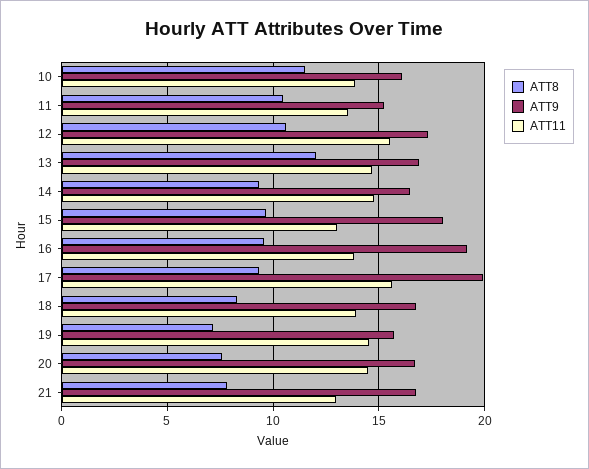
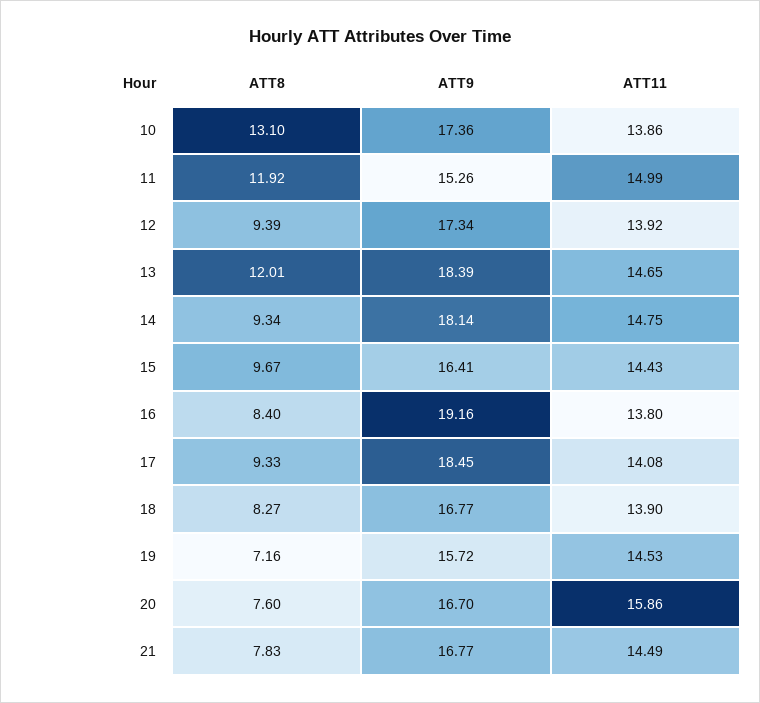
ATT8, 10: 11.5 -> 13.1
ATT9, 10: 16 -> 17.36
ATT8, 11: 10.5 -> 11.92
ATT11, 11: 13.5 -> 14.99
ATT8, 12: 10.5 -> 9.39
ATT11, 12: 15.5 -> 13.92
ATT9, 13: 17 -> 18.39
ATT9, 14: 16.5 -> 18.14
ATT9, 15: 18 -> 16.41
ATT11, 15: 13 -> 14.43
ATT8, 16: 9.5 -> 8.4
ATT9, 17: 20 -> 18.45
ATT11, 17: 15.5 -> 14.08
ATT11, 20: 14.5 -> 15.86
ATT11, 21: 13 -> 14.49

